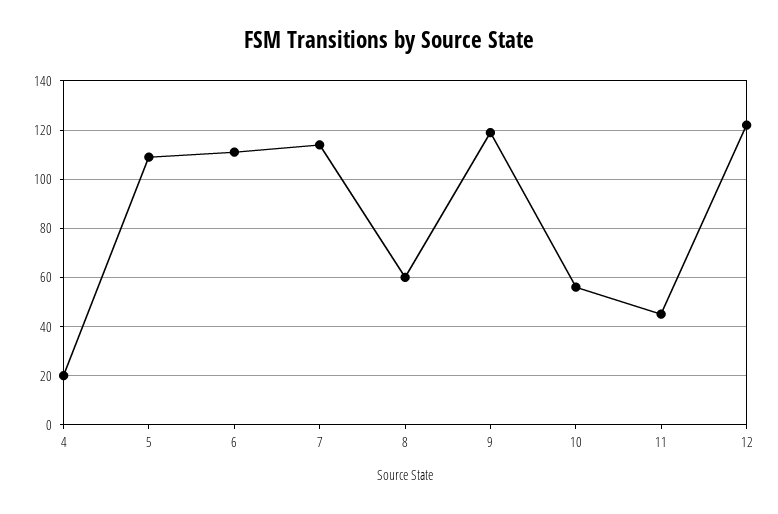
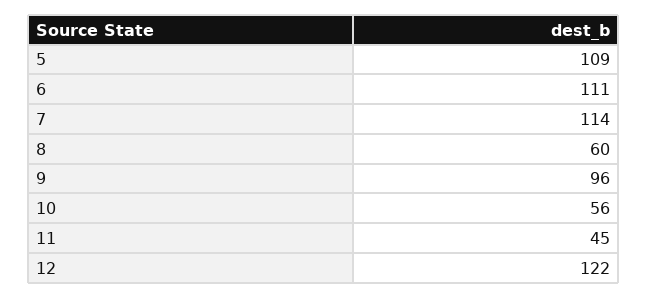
4: 20 -> none
9: 120 -> 96

